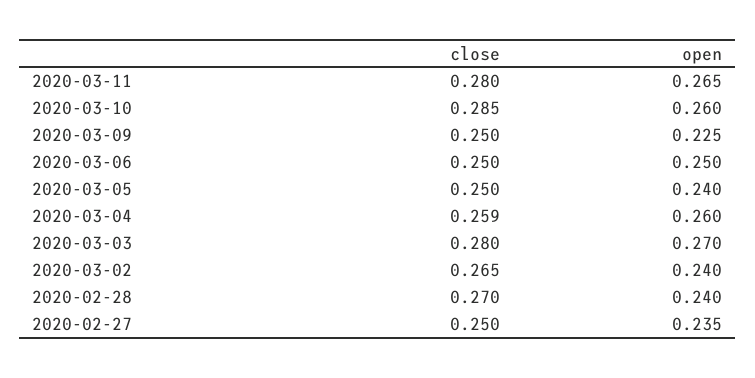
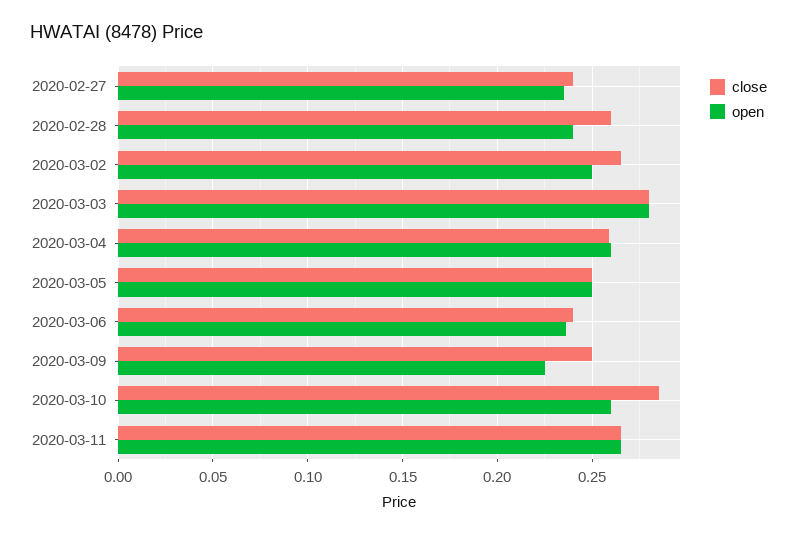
close, 2020-03-11: 0.28 -> 0.265
close, 2020-03-06: 0.25 -> 0.24
open, 2020-03-06: 0.25 -> 0.235
open, 2020-03-05: 0.24 -> 0.25
open, 2020-03-03: 0.27 -> 0.28
open, 2020-03-02: 0.24 -> 0.25
close, 2020-02-28: 0.27 -> 0.26
close, 2020-02-27: 0.25 -> 0.24

